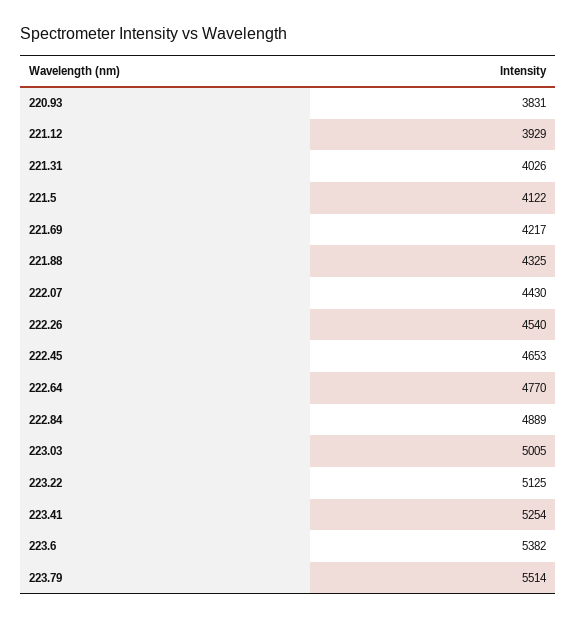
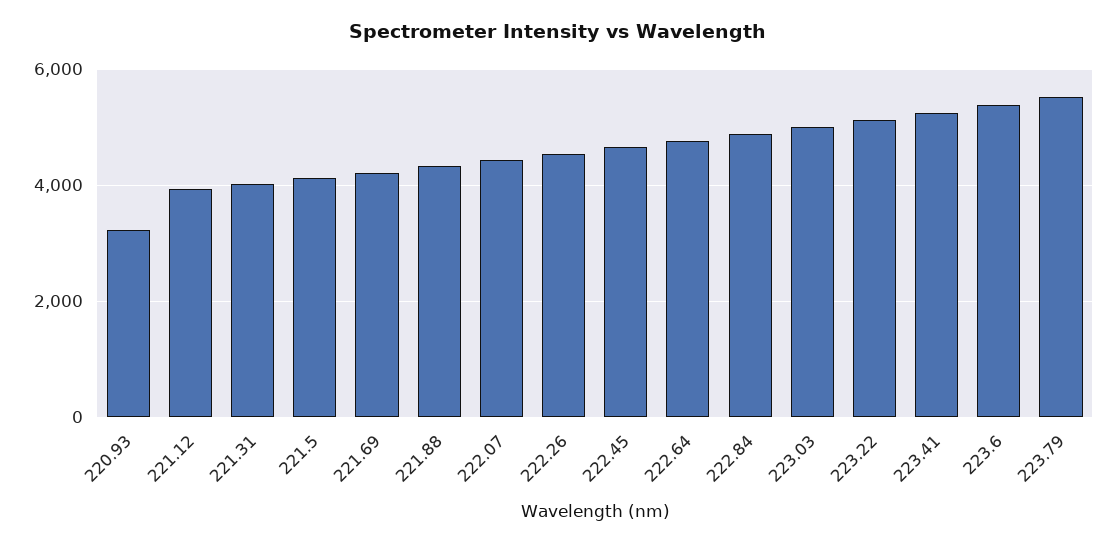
220.93: 3831 -> 3200

